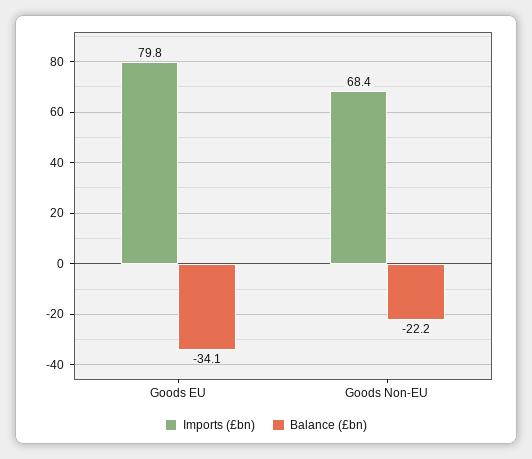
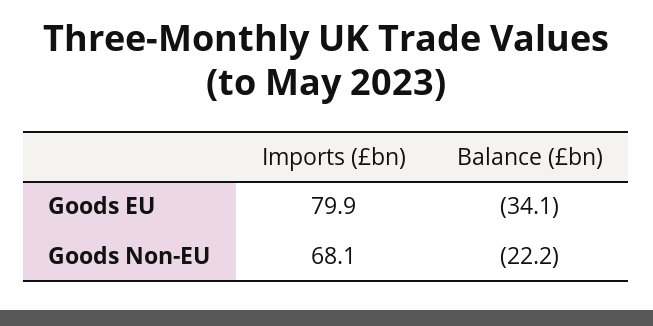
Imports (£bn), Goods EU: 79.8 -> 79.9
Imports (£bn), Goods Non-EU: 68.4 -> 68.1

